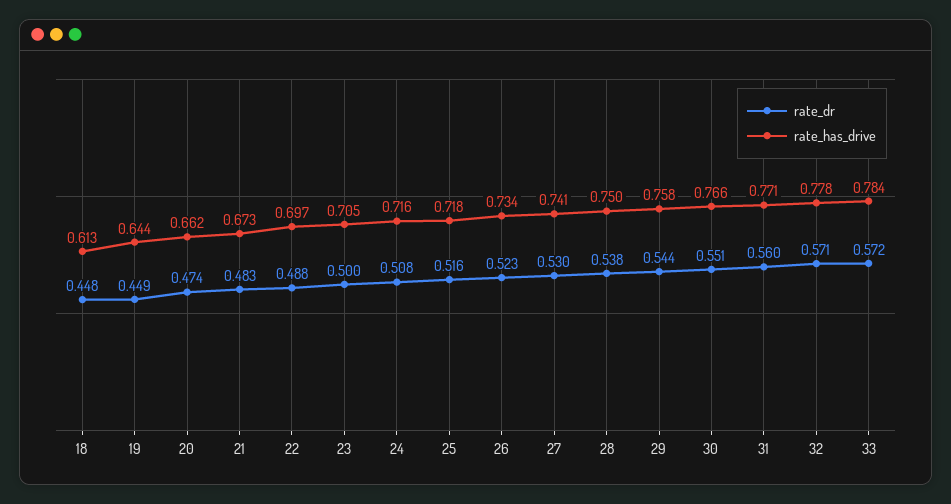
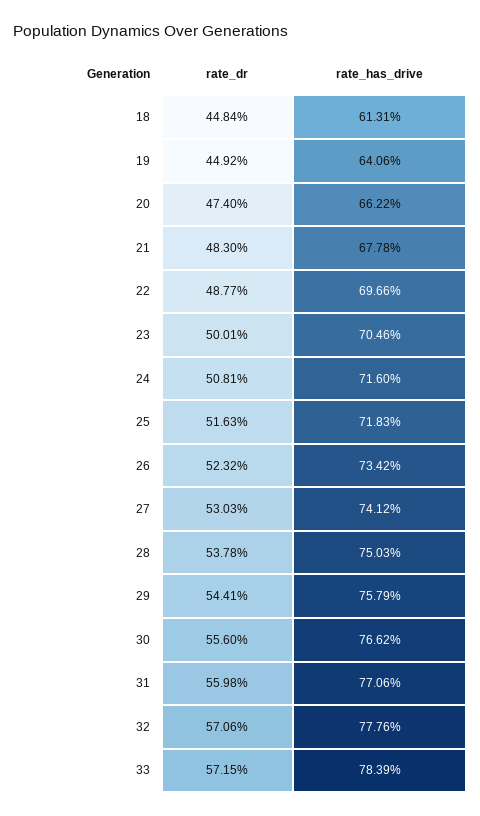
rate_has_drive, 19: 0.644 -> 0.6406
rate_has_drive, 21: 0.673 -> 0.6778
rate_dr, 30: 0.551 -> 0.556

